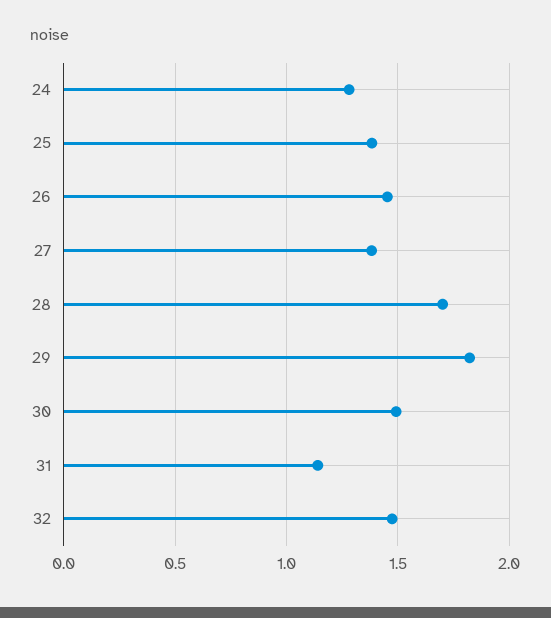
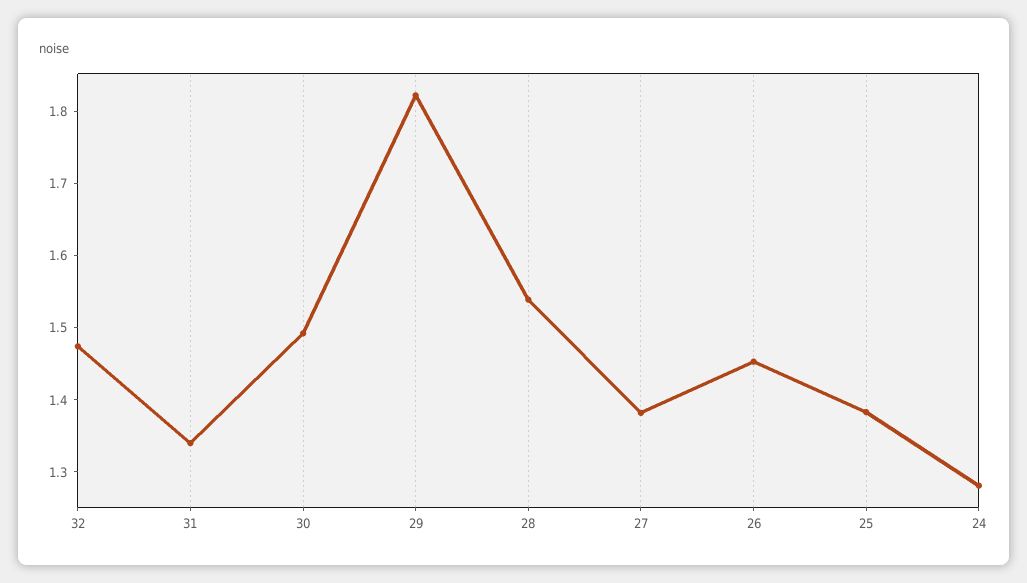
28: 1.7 -> 1.54
31: 1.15 -> 1.34

